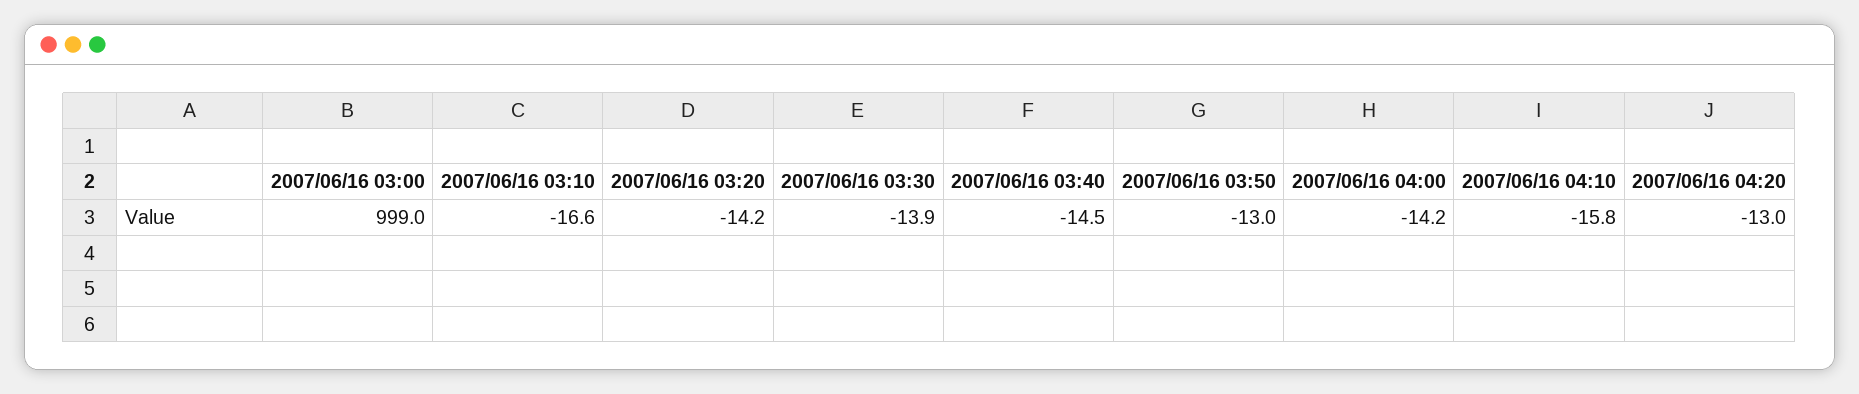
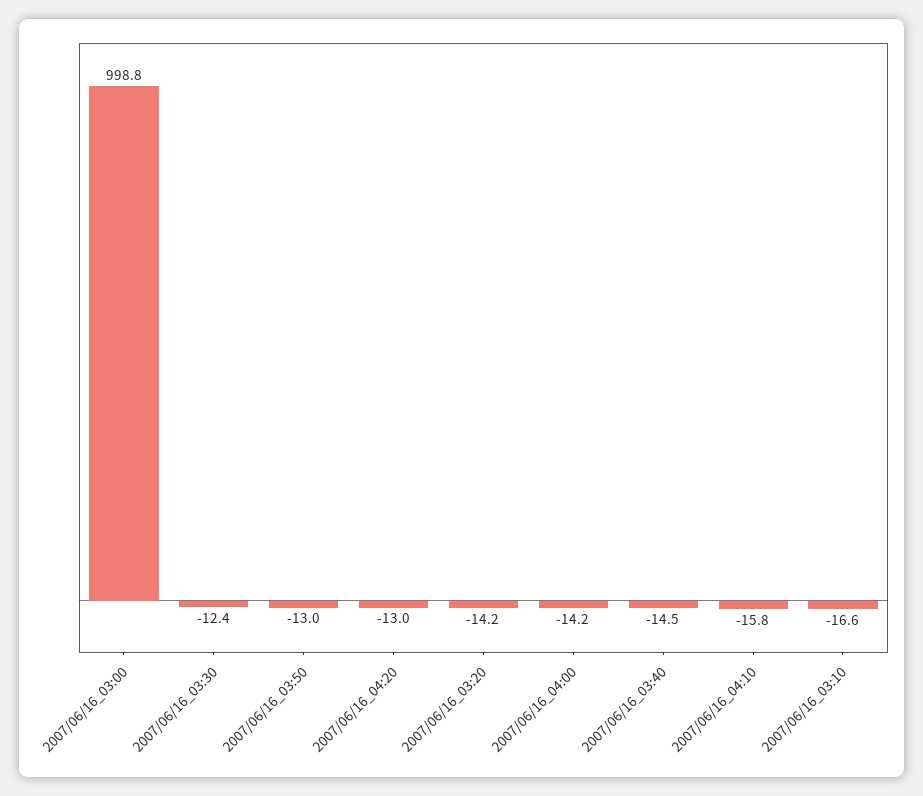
2007/06/16 03:00: 999 -> 998.8
2007/06/16 03:30: -13.9 -> -12.4

